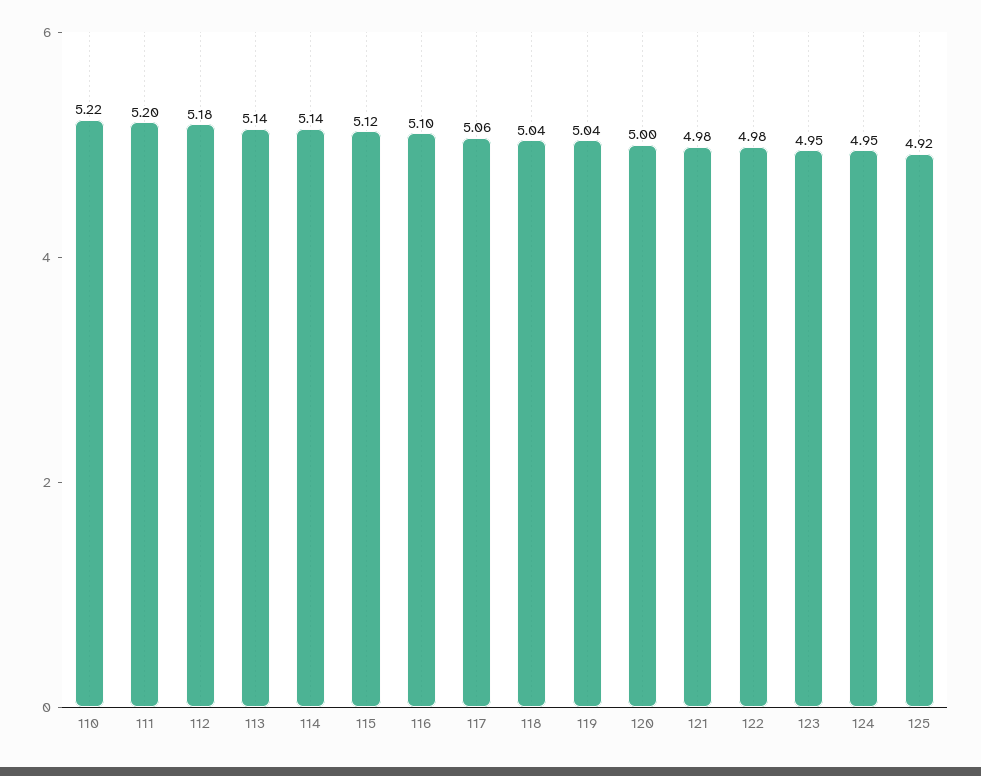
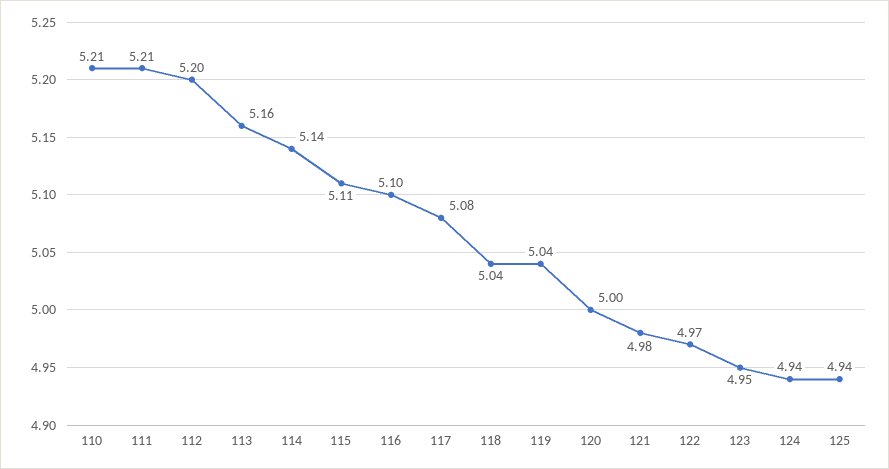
110: 5.22 -> 5.21
111: 5.2 -> 5.21
112: 5.18 -> 5.2
113: 5.14 -> 5.16
115: 5.12 -> 5.11
117: 5.06 -> 5.08
122: 4.98 -> 4.97
124: 4.95 -> 4.94
125: 4.92 -> 4.94

